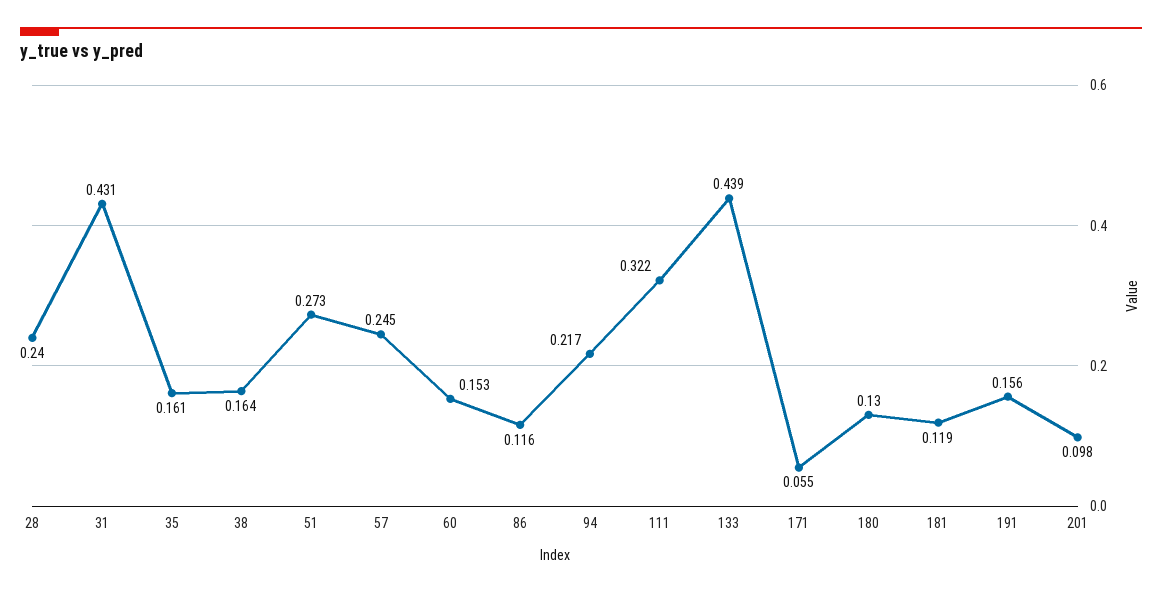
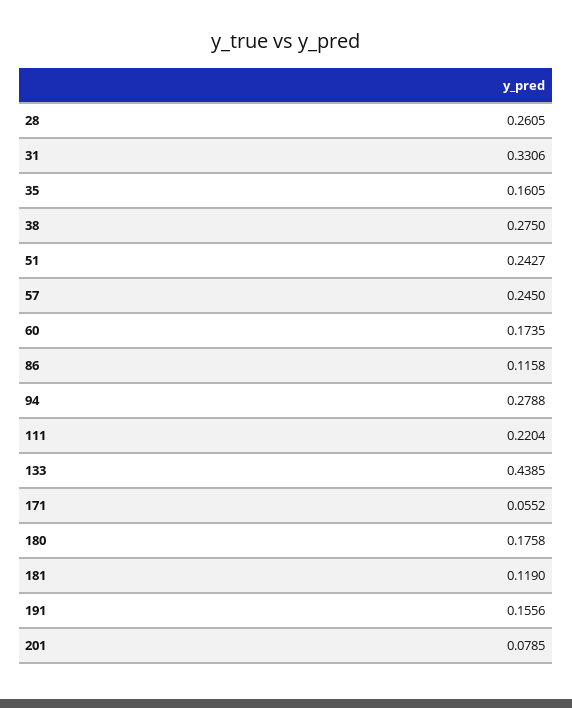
28: 0.24 -> 0.2605
31: 0.431 -> 0.3306
38: 0.164 -> 0.275
51: 0.273 -> 0.2427
60: 0.153 -> 0.1735
94: 0.217 -> 0.2788
111: 0.322 -> 0.2204
180: 0.13 -> 0.1758
201: 0.098 -> 0.0785

